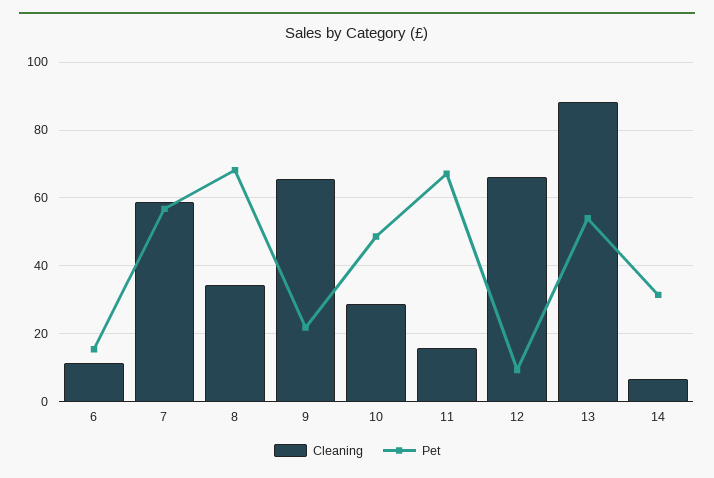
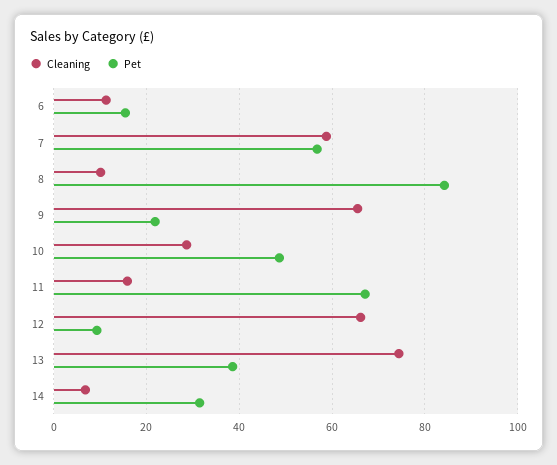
Cleaning, 8: 34 -> 10
Pet, 8: 68 -> 84
Cleaning, 13: 88 -> 74
Pet, 13: 54 -> 38

